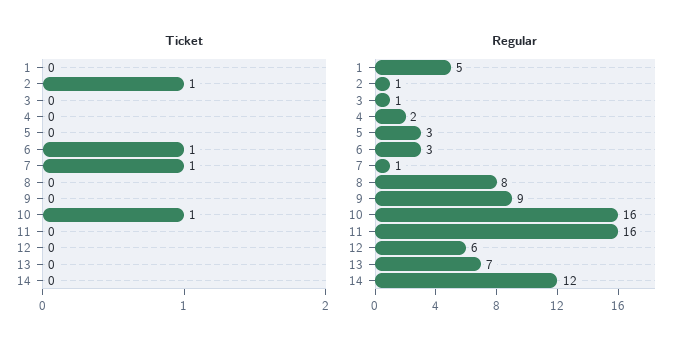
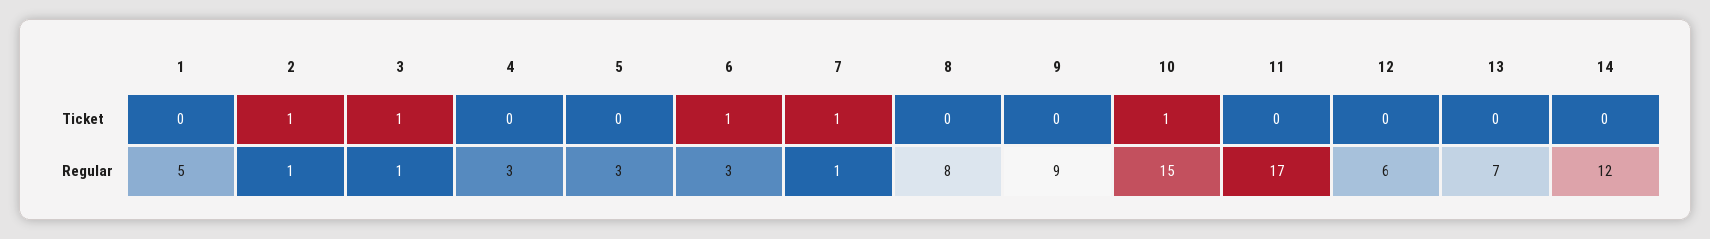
Ticket, 3: 0 -> 1
Regular, 4: 2 -> 3
Regular, 10: 16 -> 15
Regular, 11: 16 -> 17

